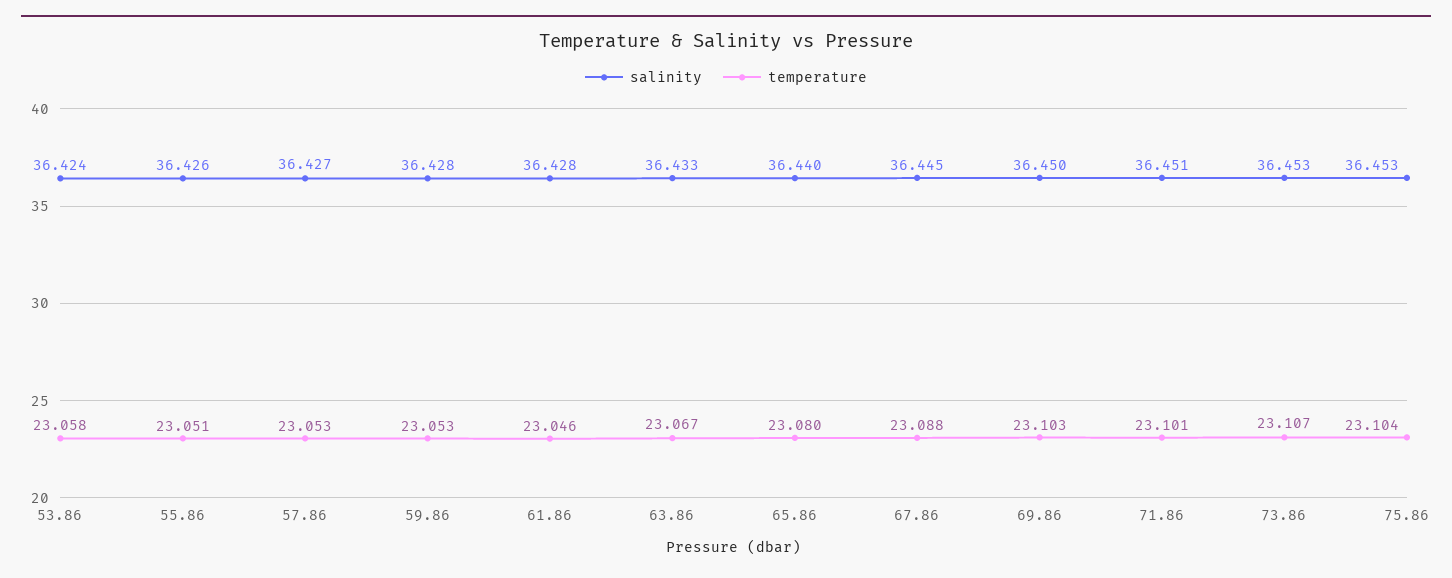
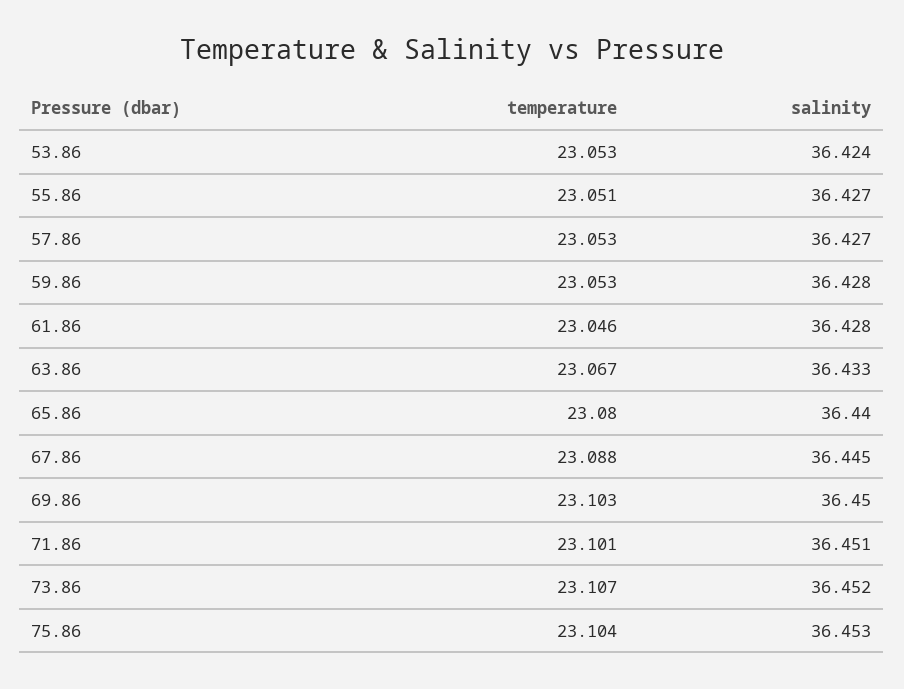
temperature, 53.86: 23.058 -> 23.053
salinity, 55.86: 36.426 -> 36.427
salinity, 73.86: 36.453 -> 36.452

